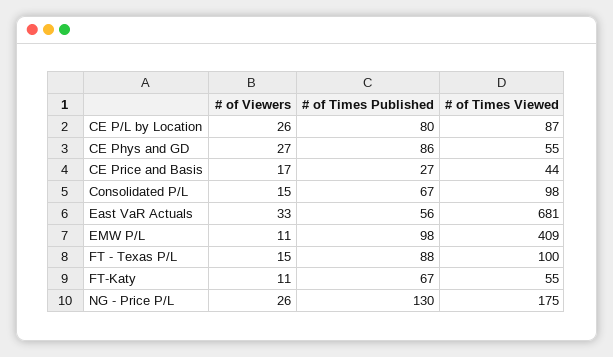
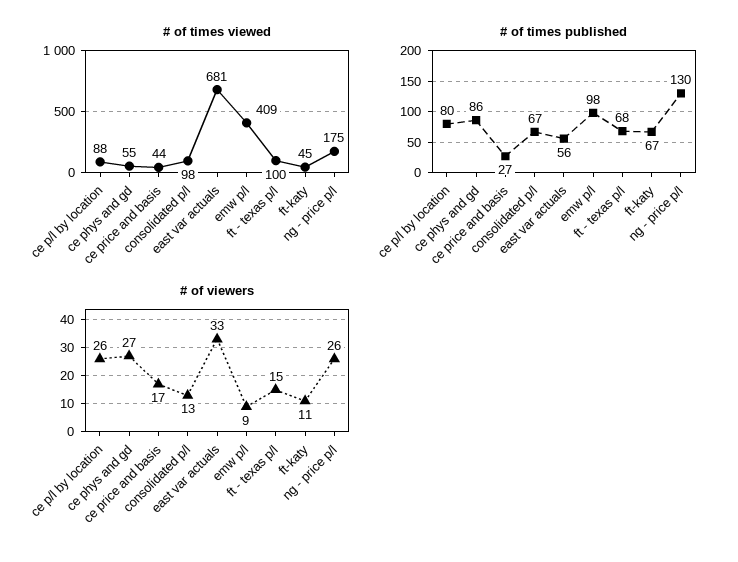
# of Times Viewed, CE P/L by Location: 87 -> 88
# of Viewers, Consolidated P/L: 15 -> 13
# of Viewers, EMW P/L: 11 -> 9
# of Times Published, FT - Texas P/L: 88 -> 68
# of Times Viewed, FT-Katy: 55 -> 45

